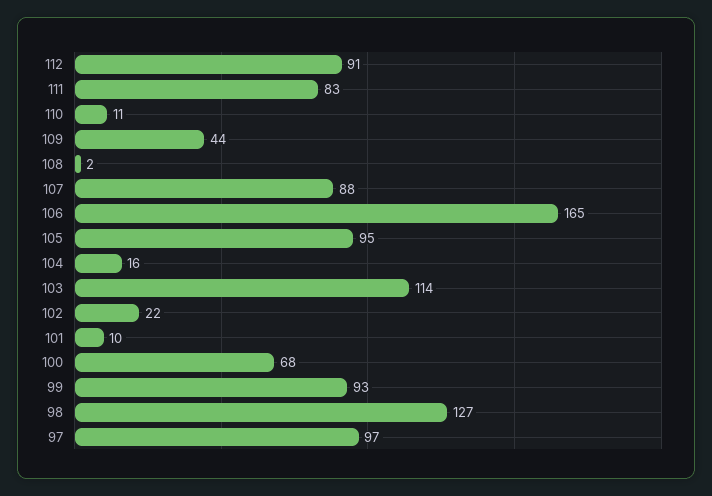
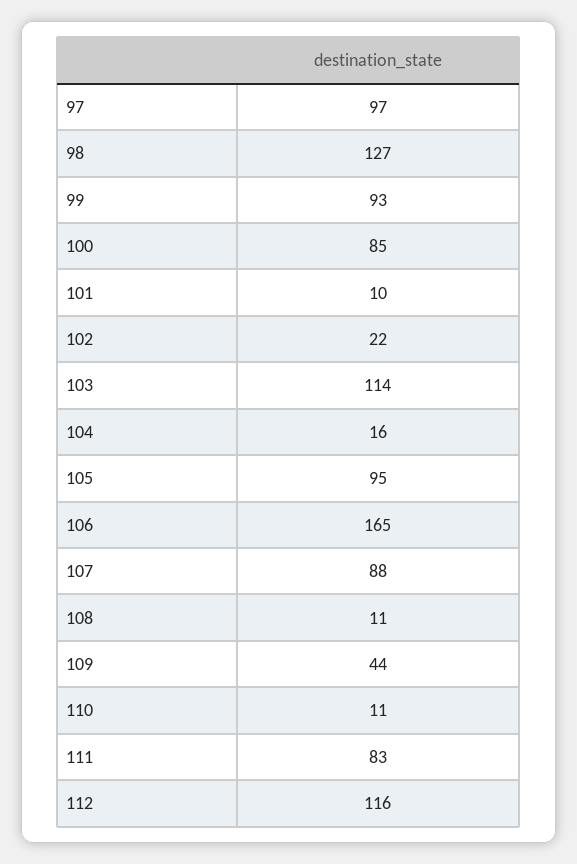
112: 91 -> 116
108: 2 -> 11
100: 68 -> 85

